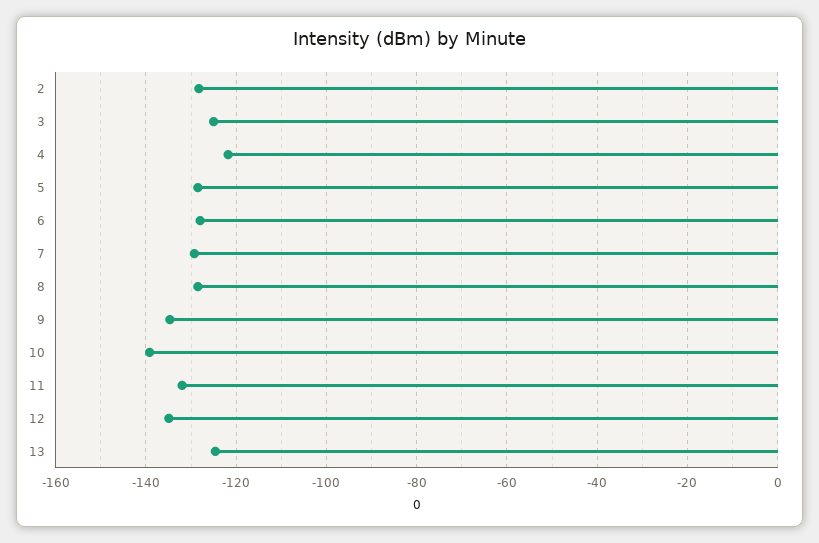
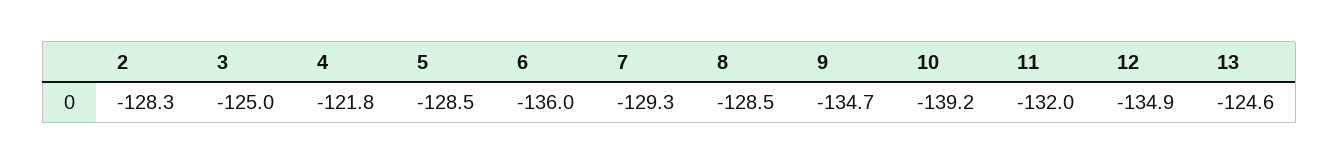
6: -128 -> -136

